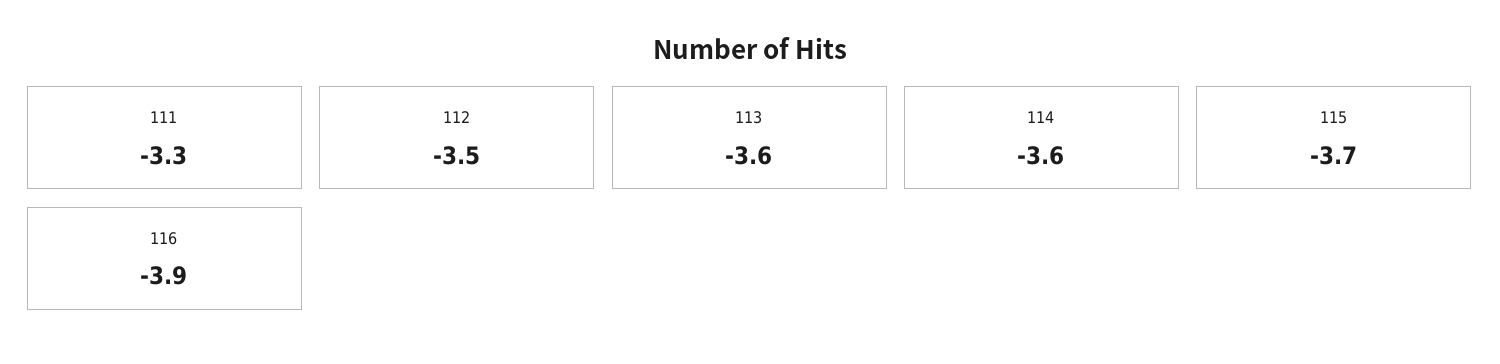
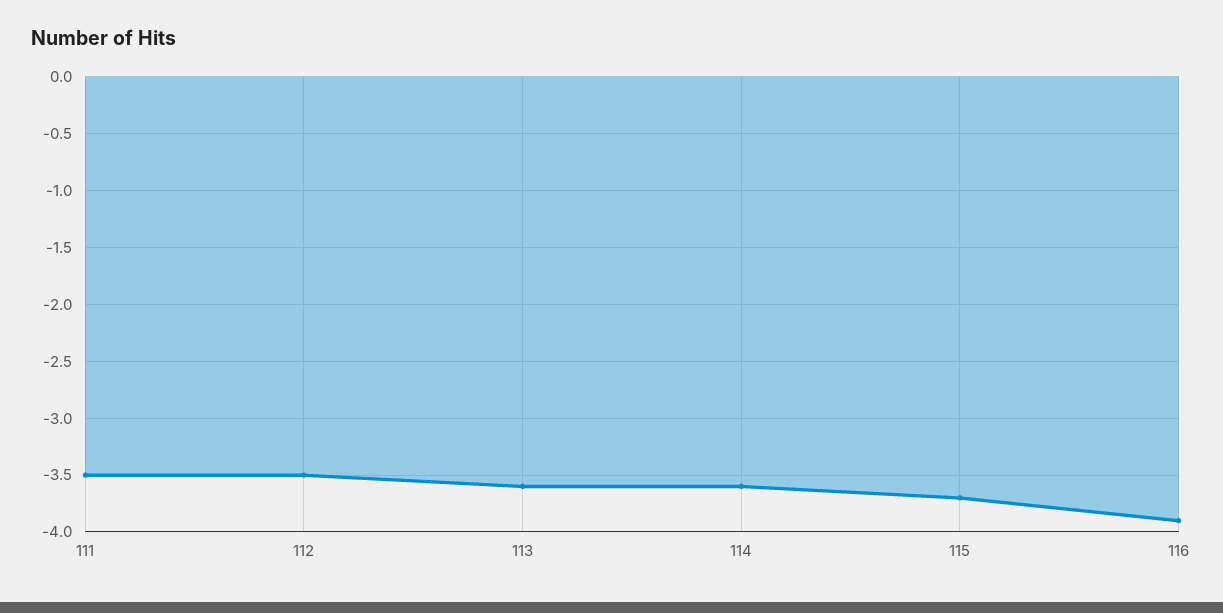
111: -3.3 -> -3.5

